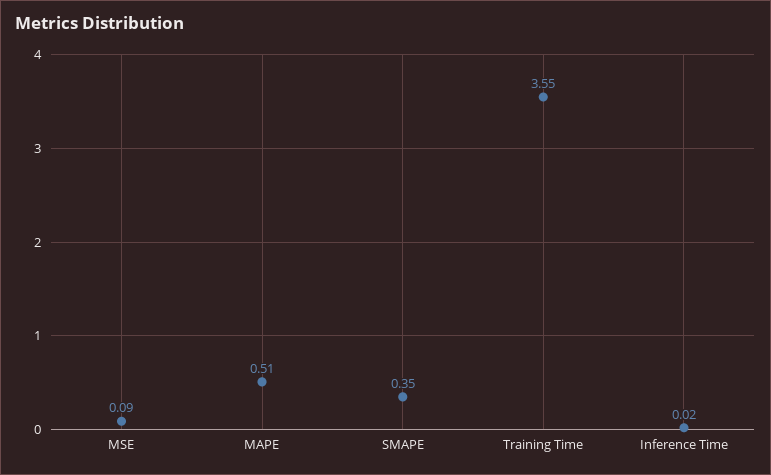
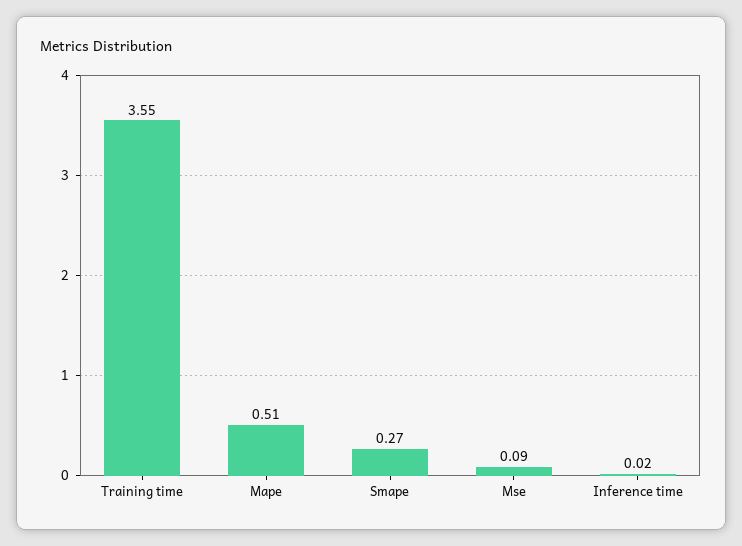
SMAPE: 0.35 -> 0.27

